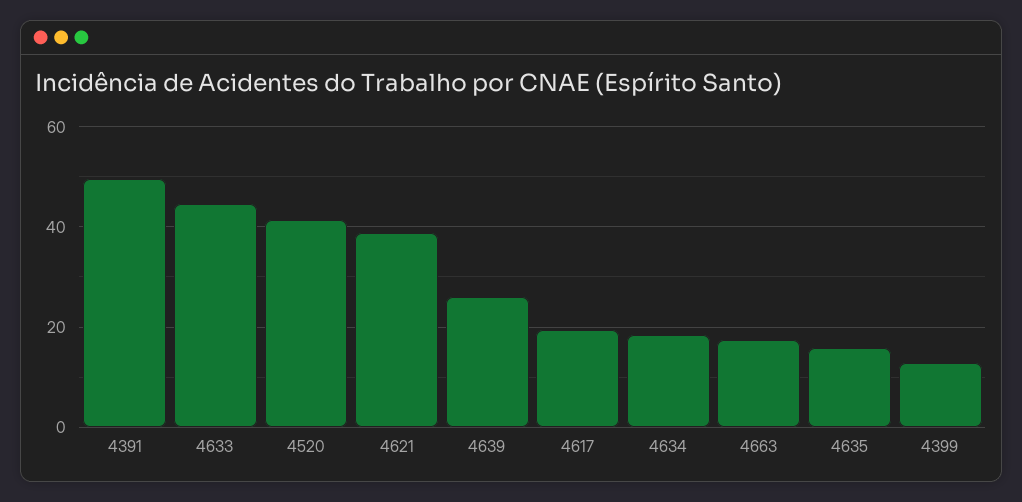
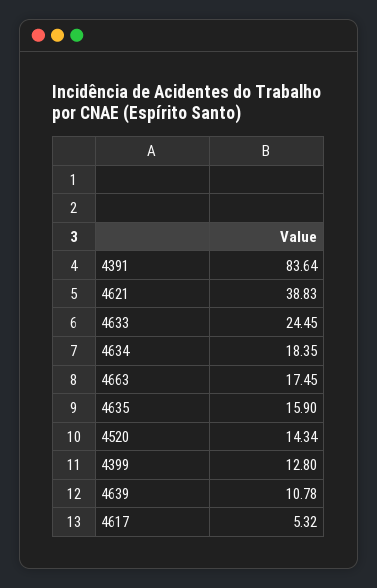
4391: 50 -> 83.64
4633: 44 -> 24.45
4520: 42 -> 14.34
4639: 26 -> 10.78
4617: 20 -> 5.32

